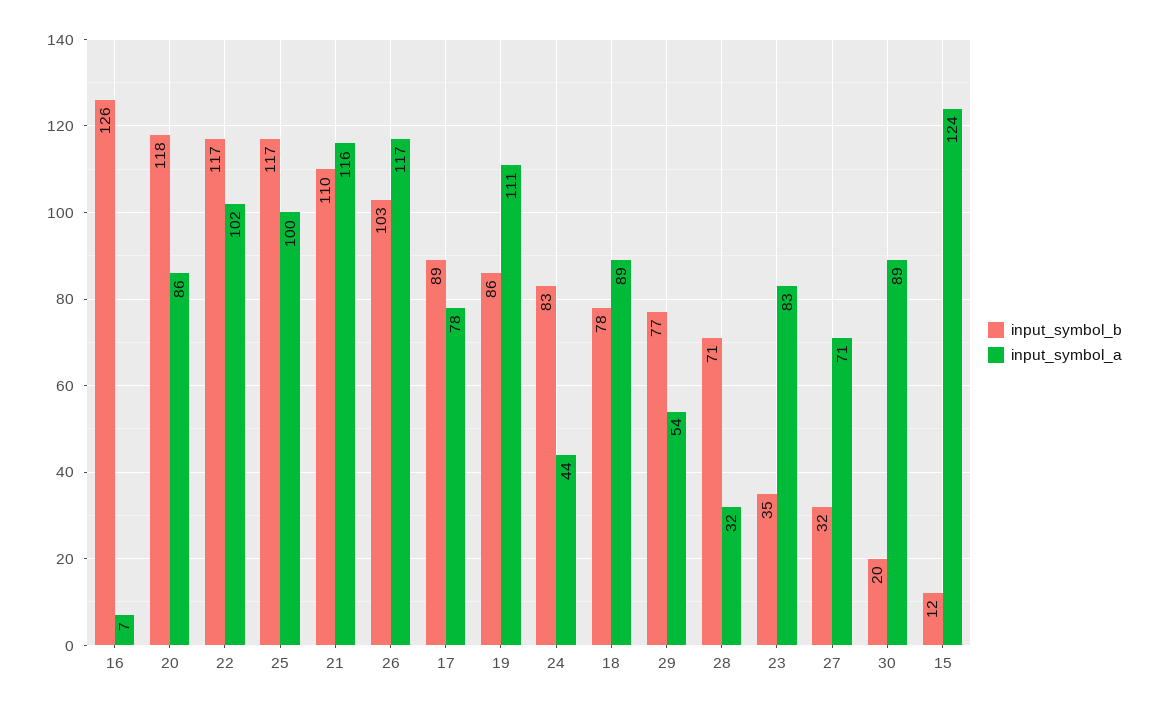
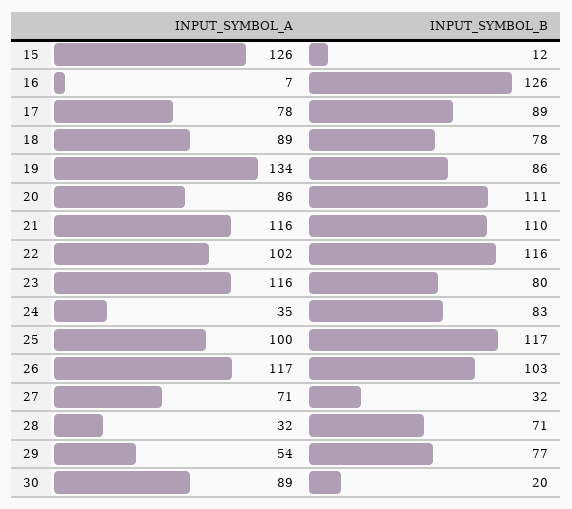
input_symbol_b, 20: 118 -> 111
input_symbol_b, 22: 117 -> 116
input_symbol_a, 19: 111 -> 134
input_symbol_a, 24: 44 -> 35
input_symbol_b, 23: 35 -> 80
input_symbol_a, 23: 83 -> 116
input_symbol_a, 15: 124 -> 126

